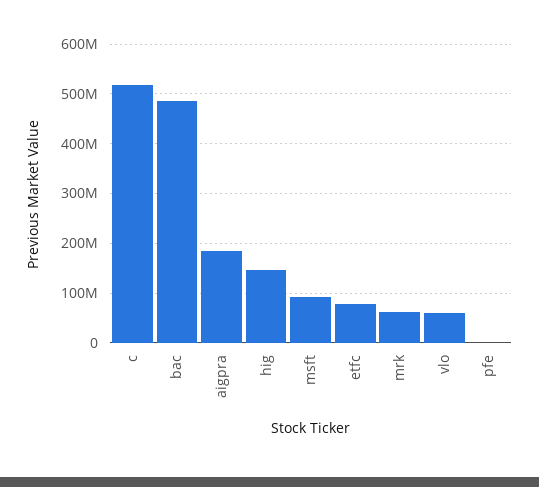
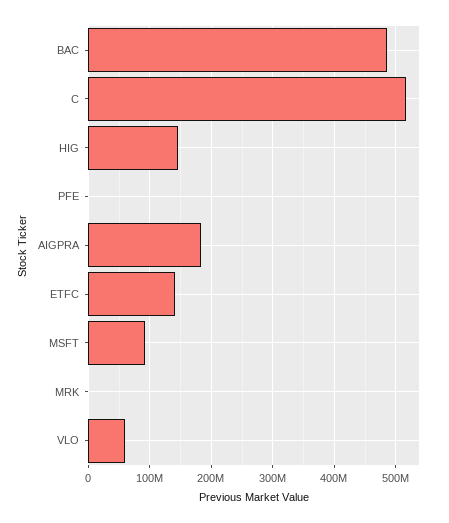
etfc: 80000000 -> 140000000
mrk: 60000000 -> 0

